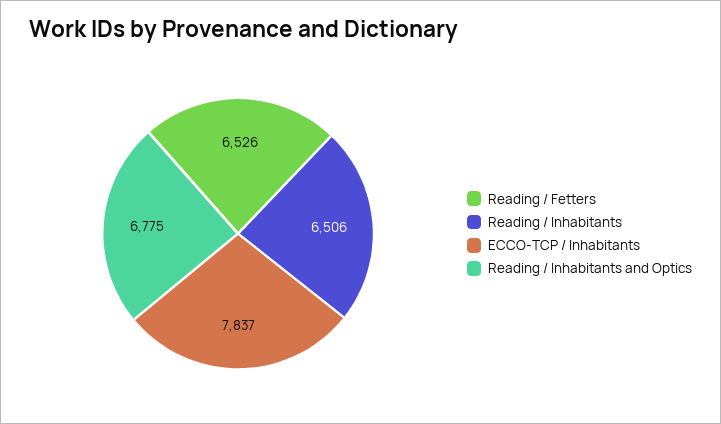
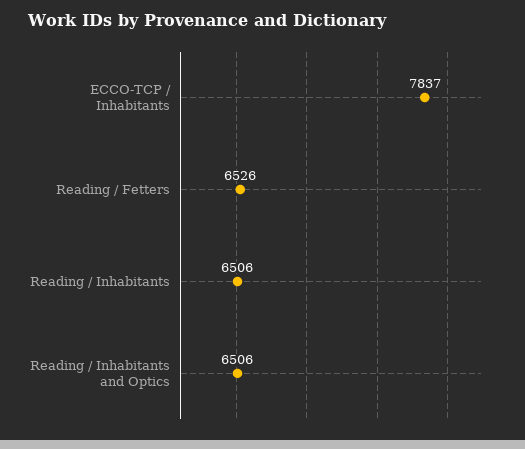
Reading / Inhabitants and Optics: 6775 -> 6506

